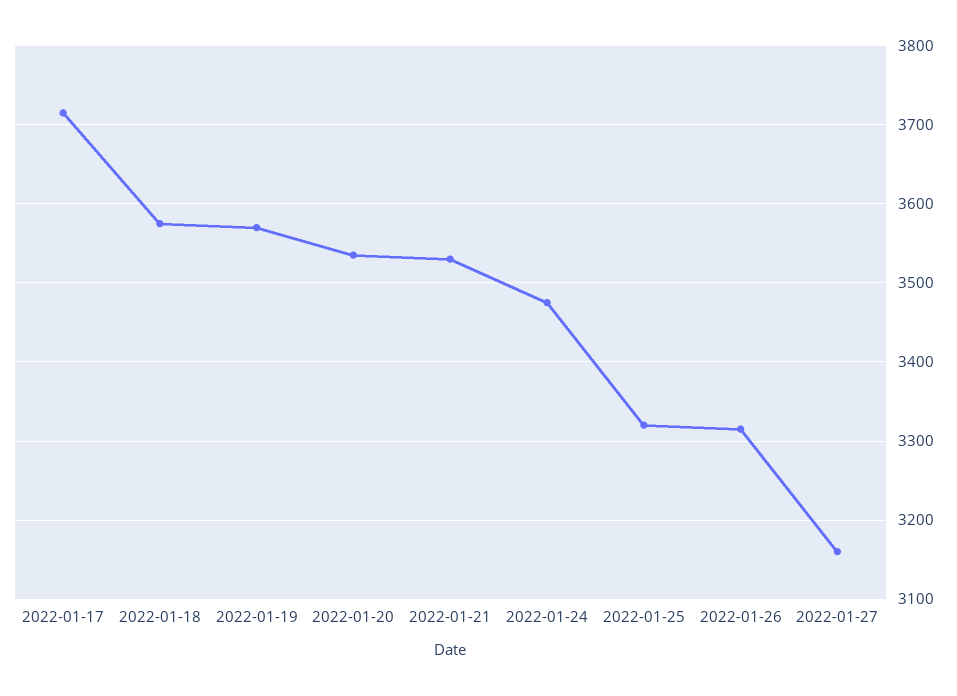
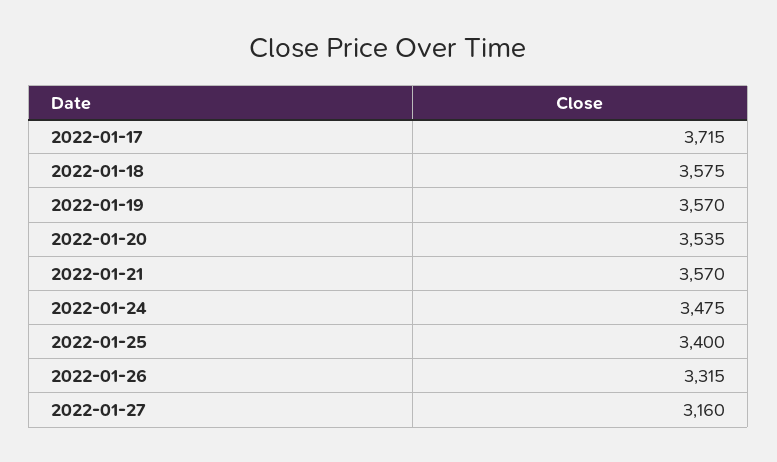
2022-01-21: 3530 -> 3570
2022-01-25: 3320 -> 3400

